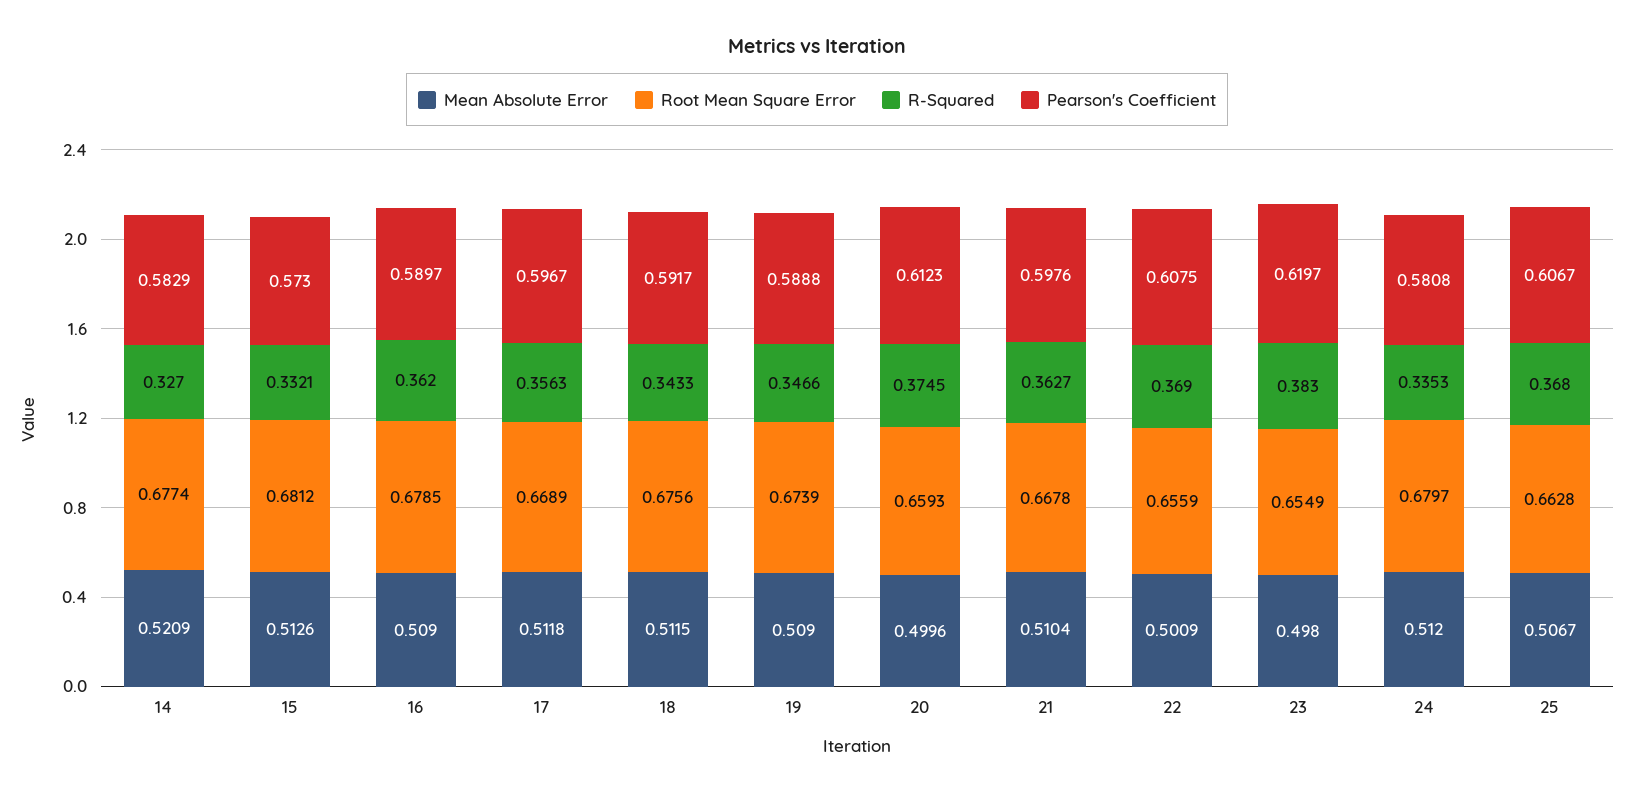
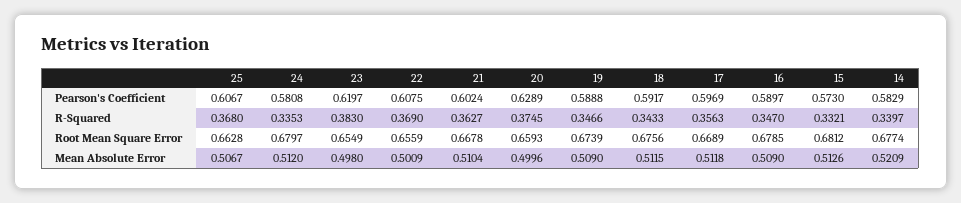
R-Squared, 14: 0.327 -> 0.3397
R-Squared, 16: 0.362 -> 0.347
Pearson's Coefficient, 17: 0.5967 -> 0.5969
Pearson's Coefficient, 20: 0.6123 -> 0.6289
Pearson's Coefficient, 21: 0.5976 -> 0.6024

